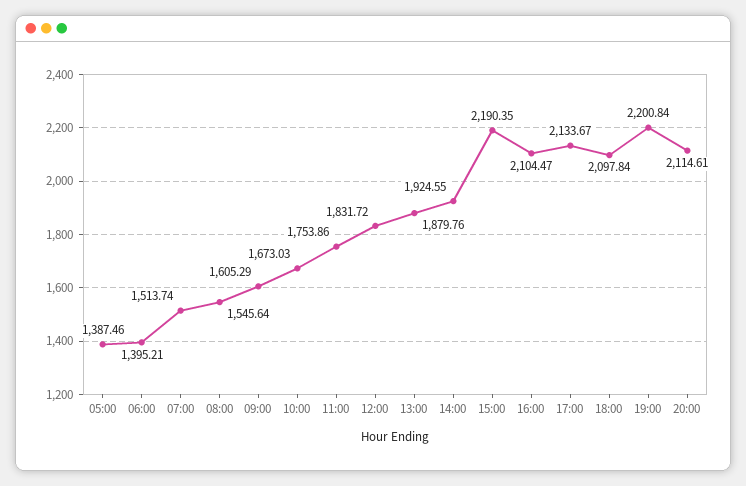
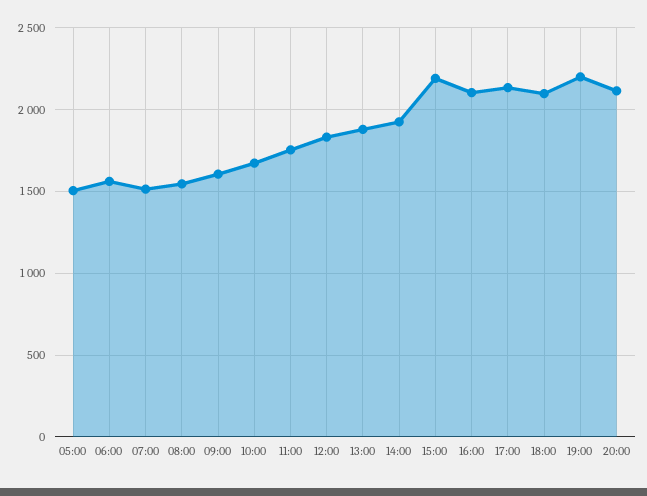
05:00: 1387.46 -> 1500
06:00: 1395.21 -> 1550

